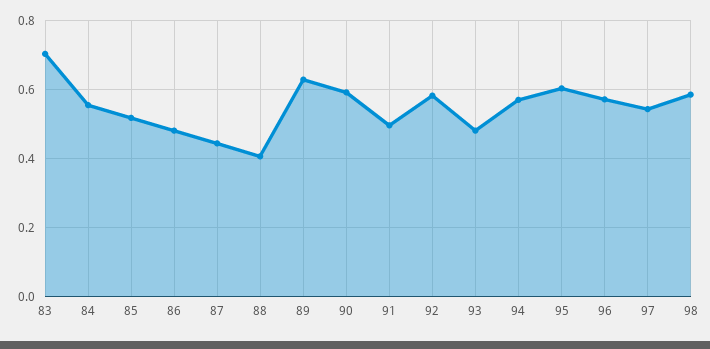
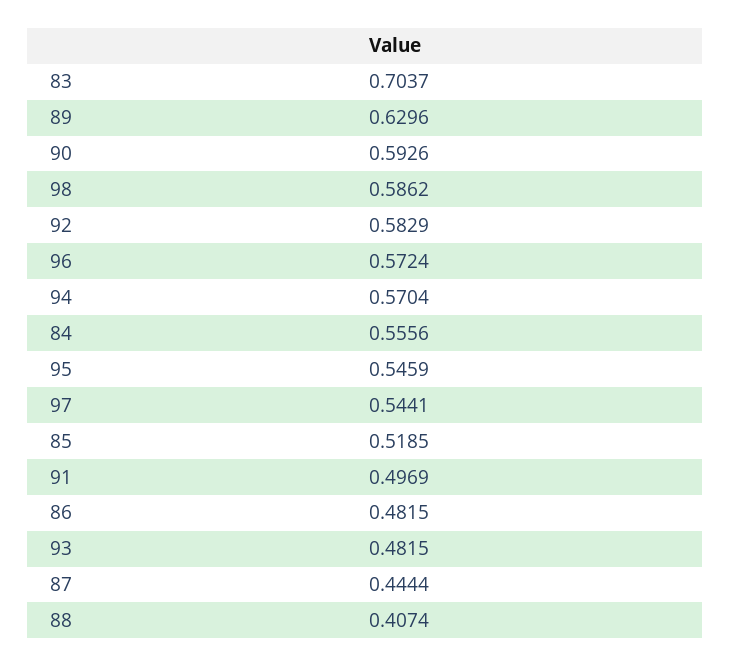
95: 0.6 -> 0.5459

